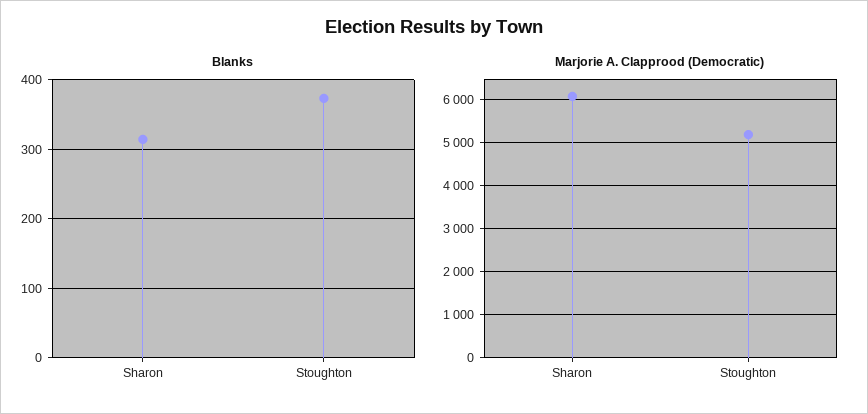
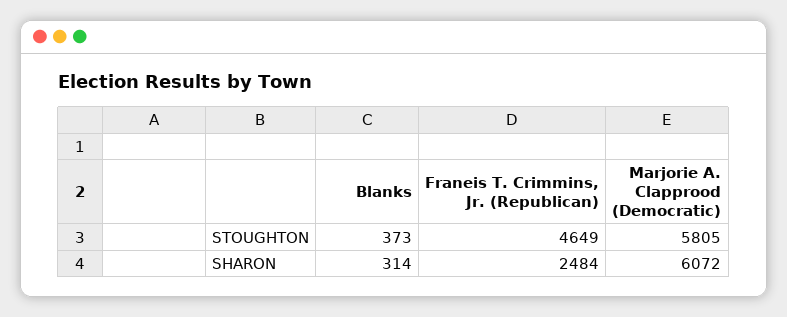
Marjorie A. Clapprood (Democratic), Stoughton: 5200 -> 5805
Franeis T. Crimmins, Jr. (Republican), Stoughton: none -> 4649
Franeis T. Crimmins, Jr. (Republican), Sharon: none -> 2484

